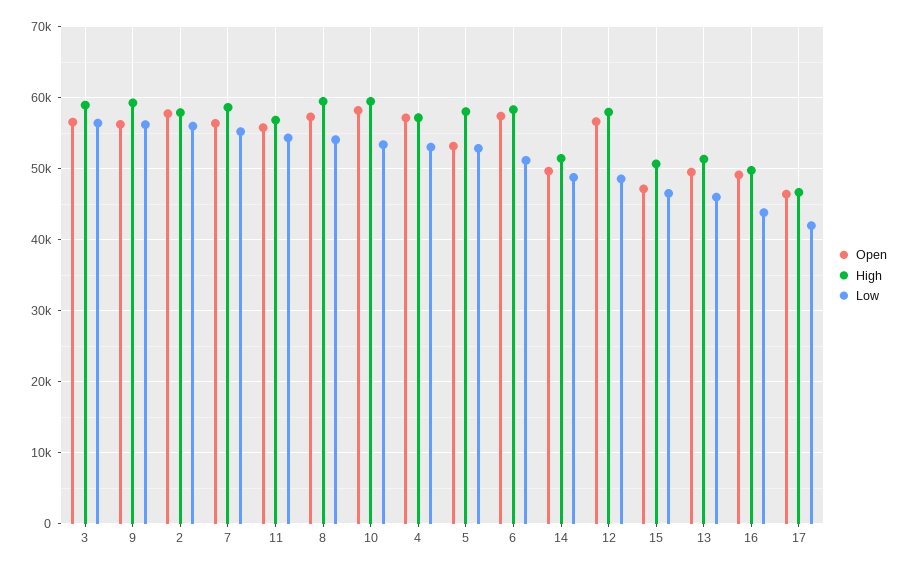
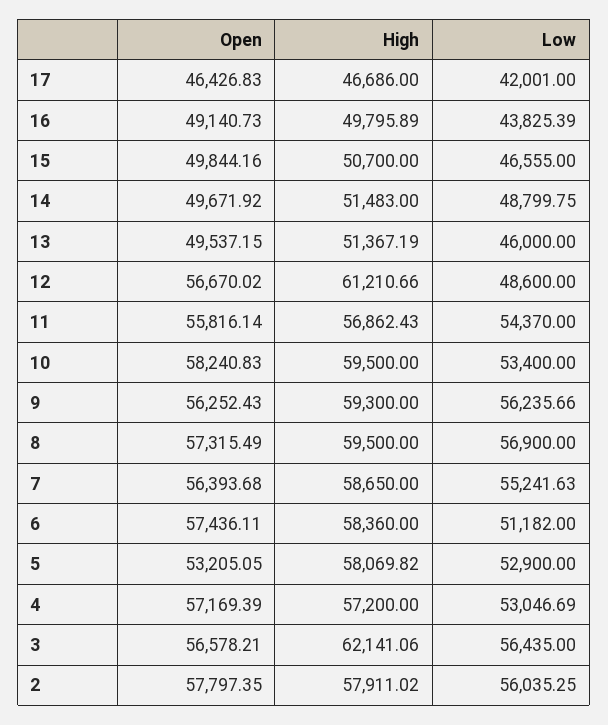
High, 3: 59000 -> 62141.06
Low, 8: 54000 -> 56900
High, 12: 58000 -> 61210.66
Open, 15: 47000 -> 49844.16

